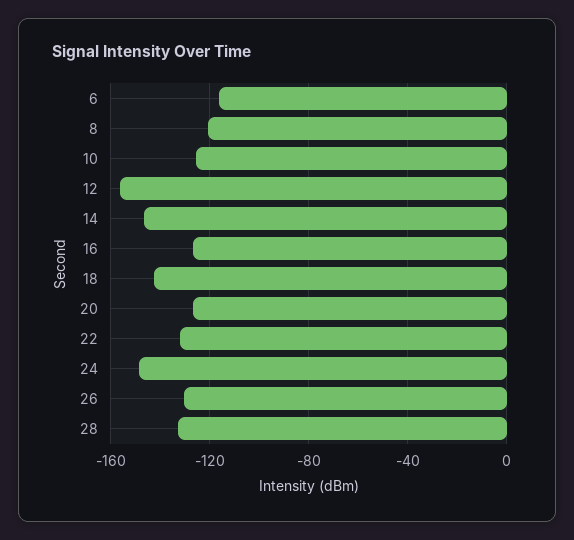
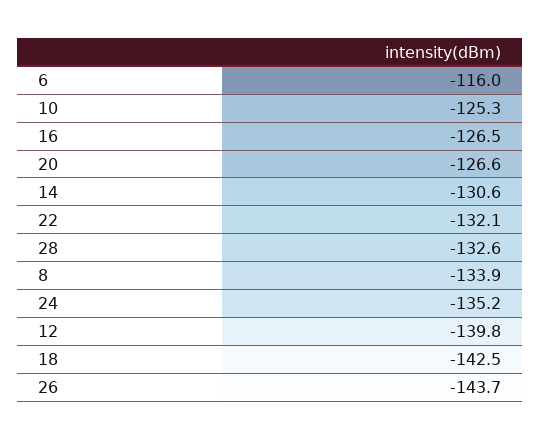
8: -120 -> -133.9
12: -155 -> -139.8
14: -145 -> -130.6
24: -150 -> -135.2
26: -130 -> -143.7

